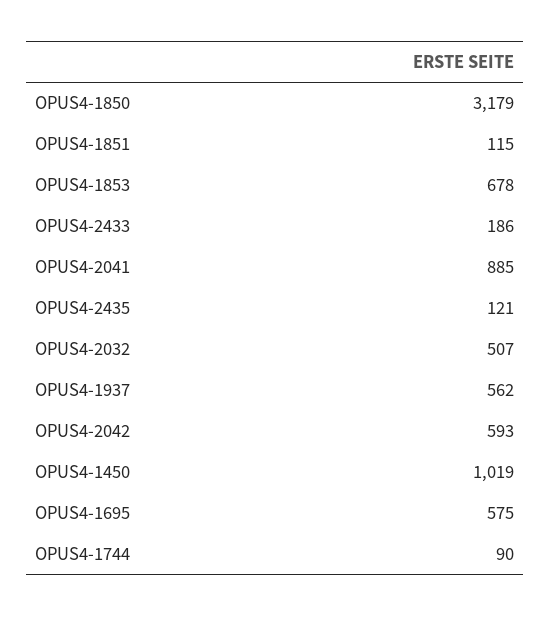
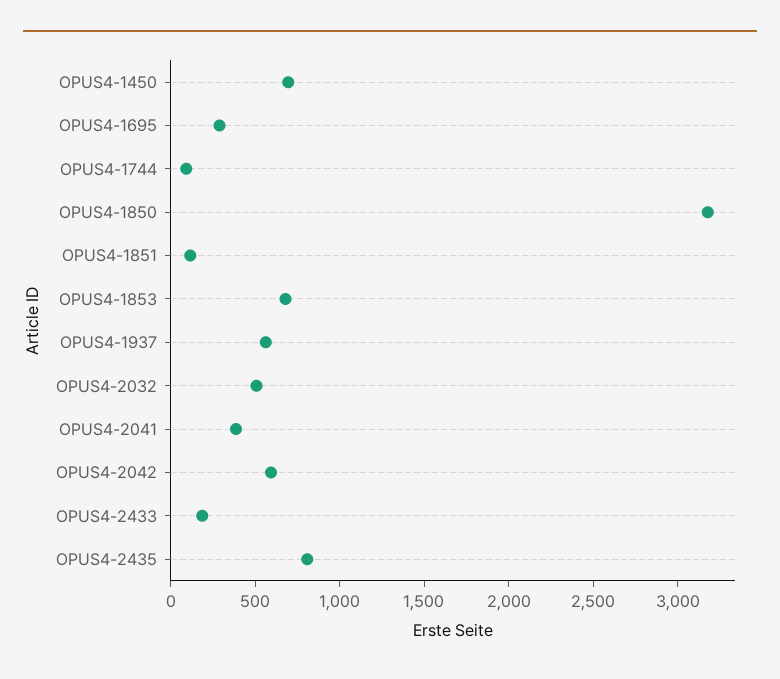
OPUS4-2041: 885 -> 400
OPUS4-2435: 121 -> 800
OPUS4-1450: 1019 -> 700
OPUS4-1695: 575 -> 300

